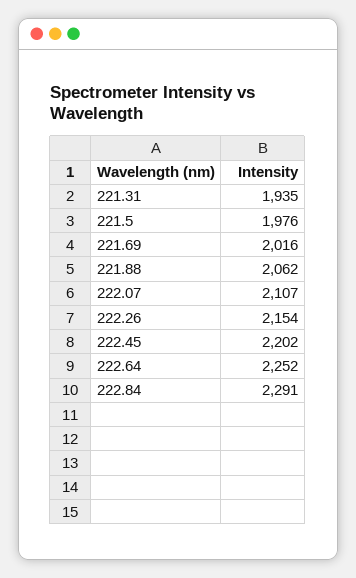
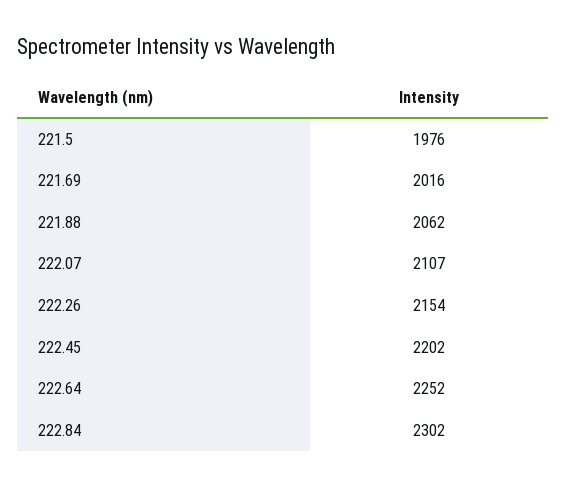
221.31: 1935 -> none
222.84: 2291 -> 2302

